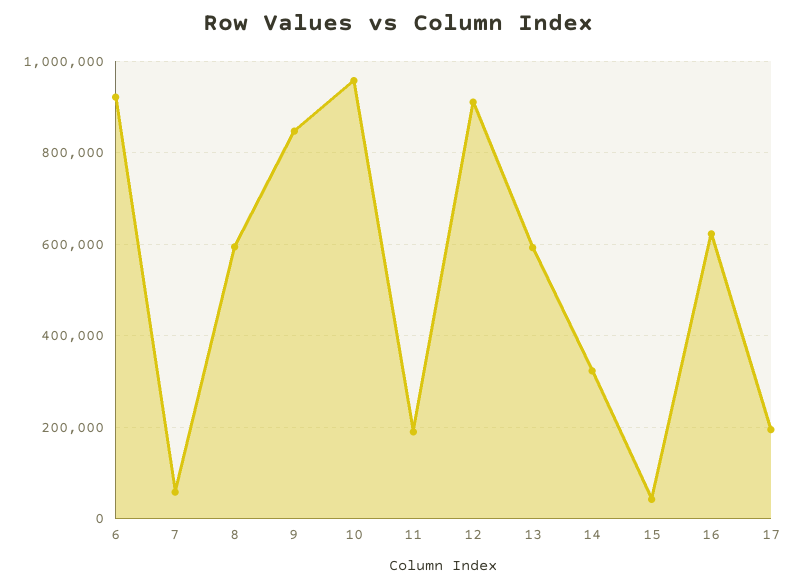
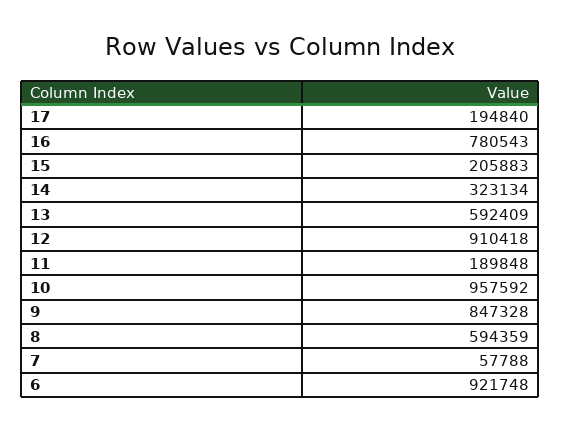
15: 40000 -> 205883
16: 620000 -> 780543

